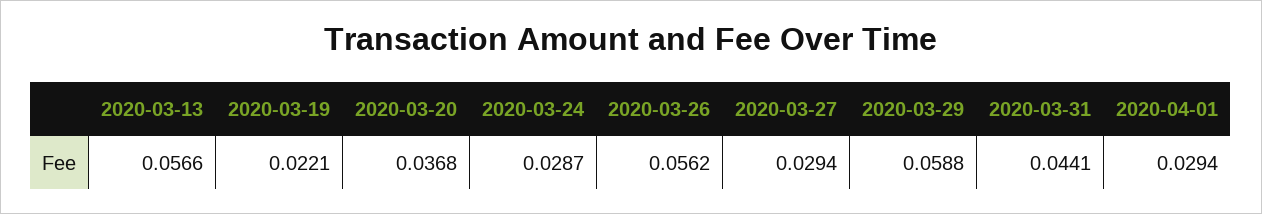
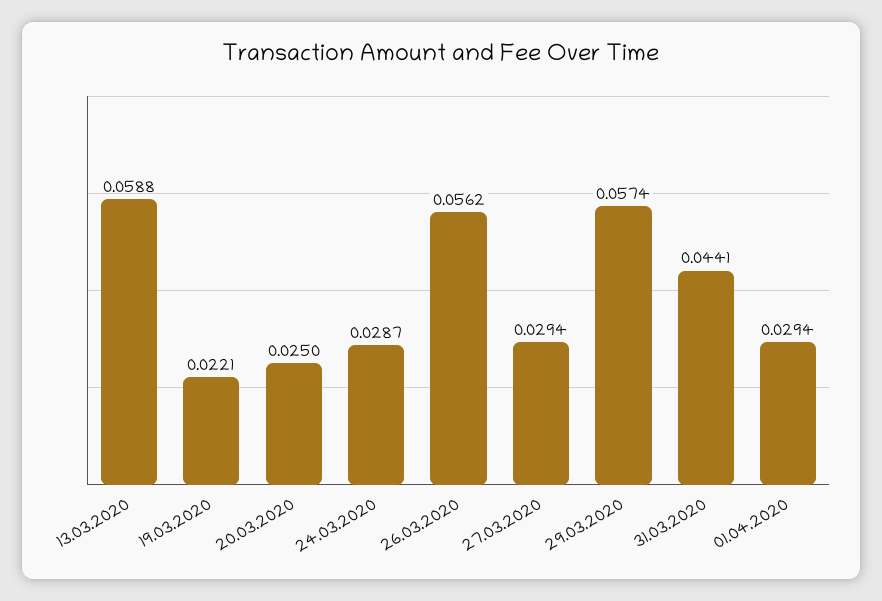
2020-03-13: 0.0566 -> 0.0588
2020-03-20: 0.0368 -> 0.025
2020-03-29: 0.0588 -> 0.0574

